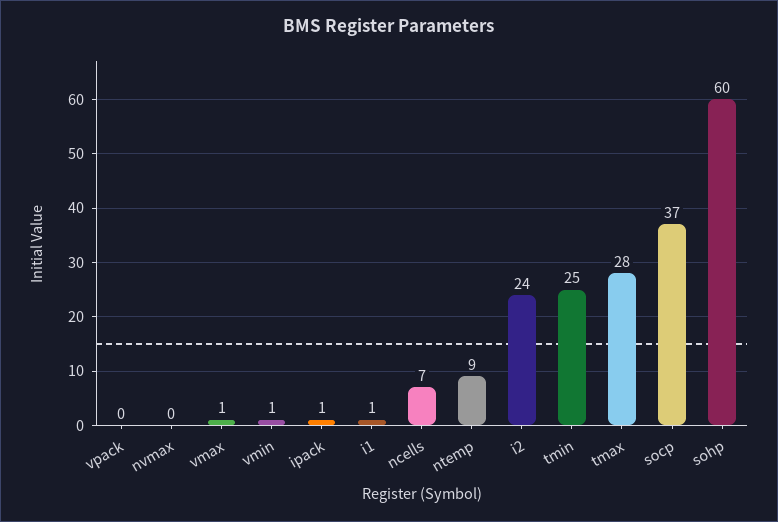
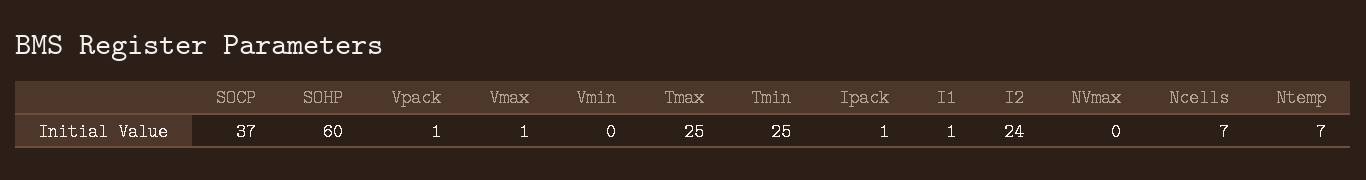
vpack: 0 -> 1
vmin: 1 -> 0
ntemp: 9 -> 7
tmax: 28 -> 25

